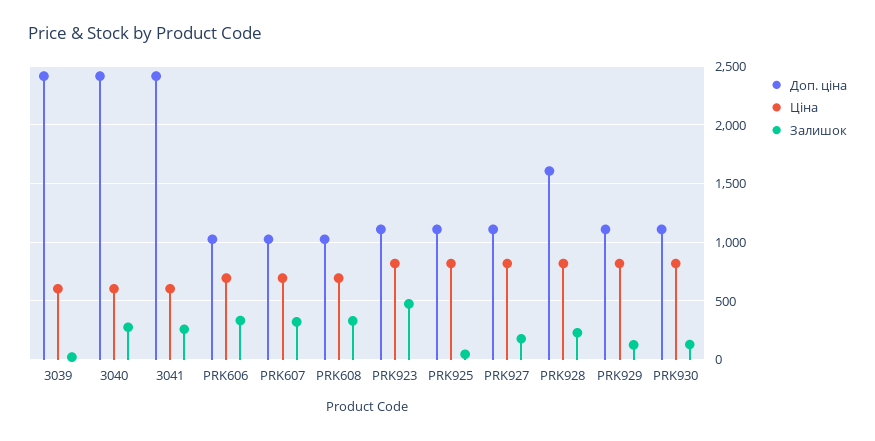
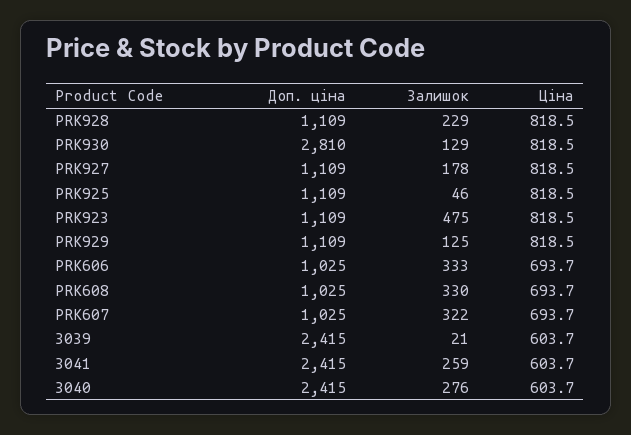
Доп. ціна, PRK928: 1600 -> 1109
Доп. ціна, PRK930: 1100 -> 2810

